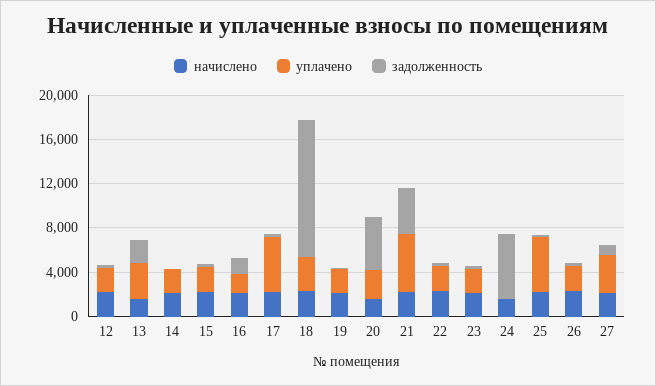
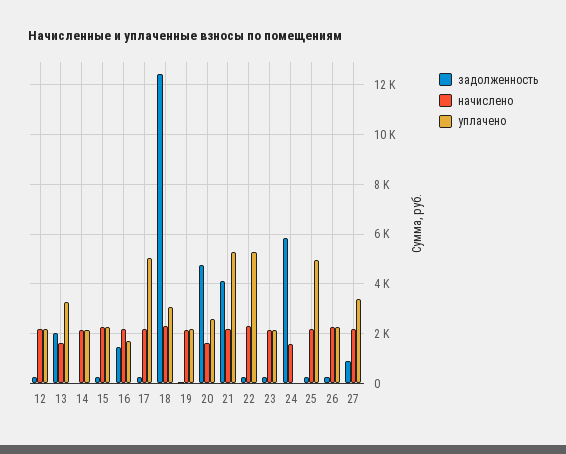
уплачено, 22: 2000 -> 5250

